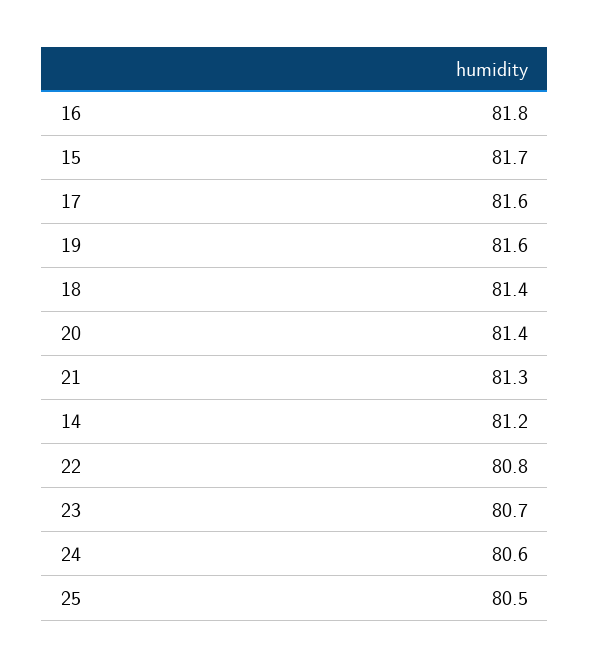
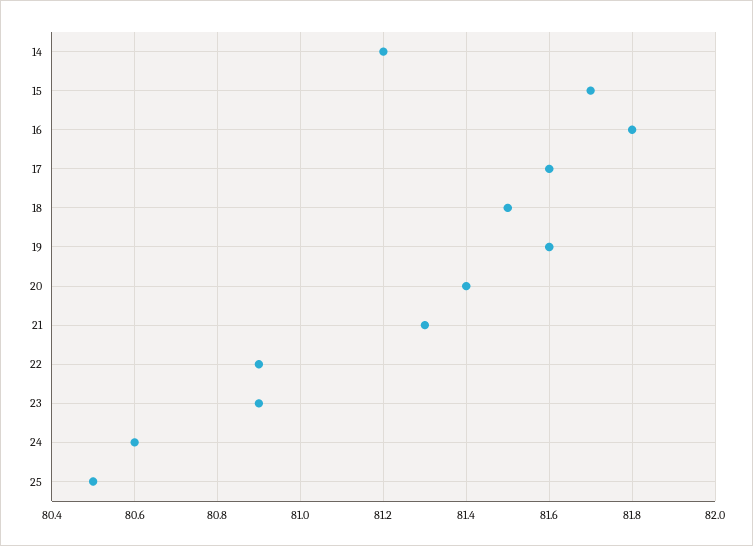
18: 81.4 -> 81.5
22: 80.8 -> 80.9
23: 80.7 -> 80.9

